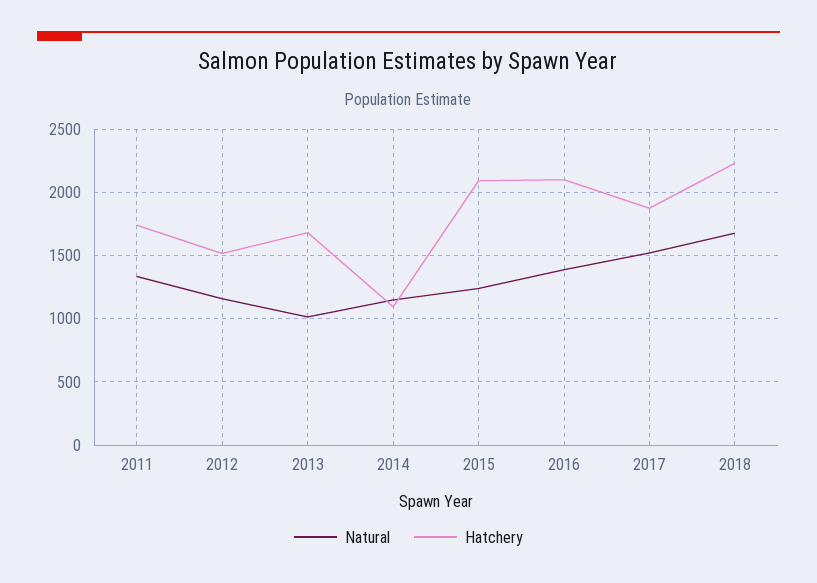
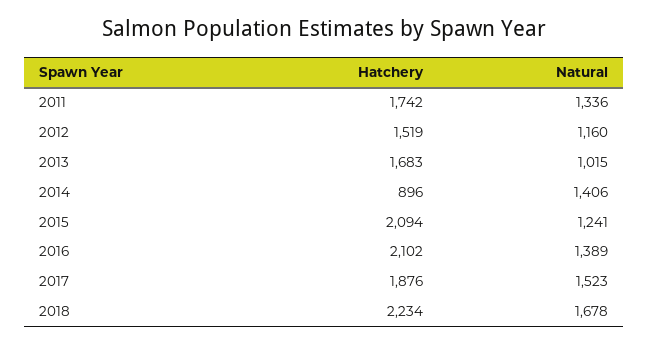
Natural, 2014: 1150 -> 1406
Hatchery, 2014: 1100 -> 896

